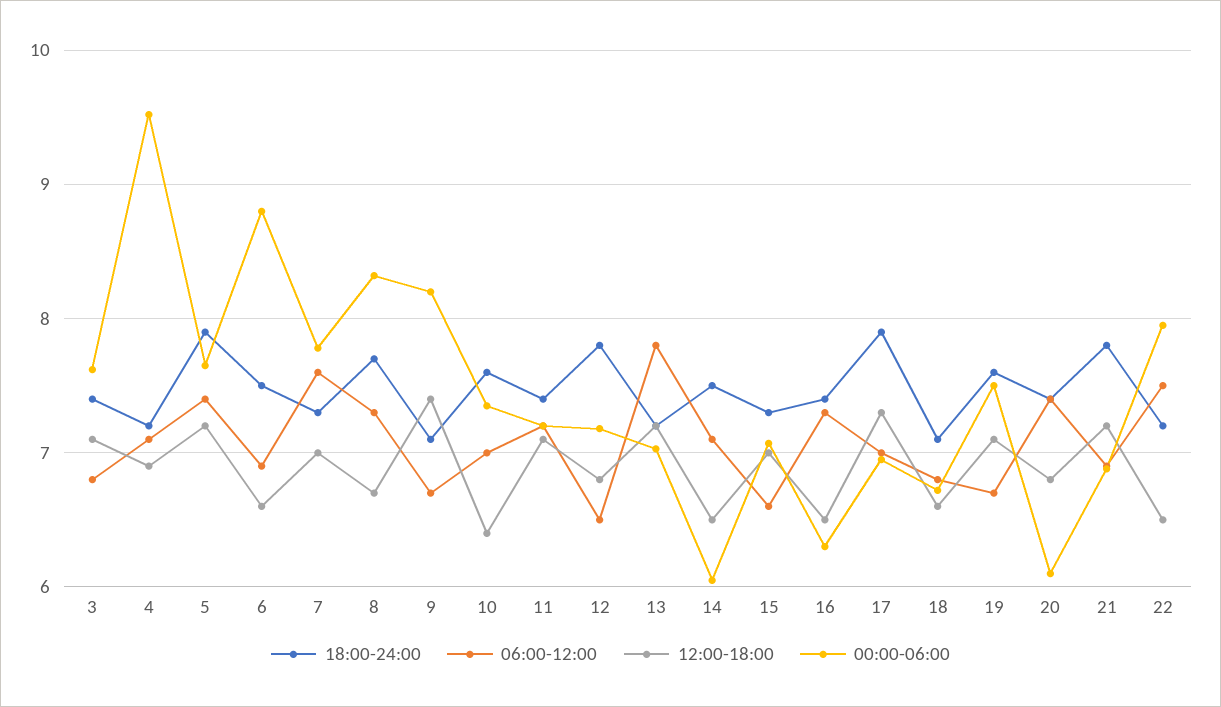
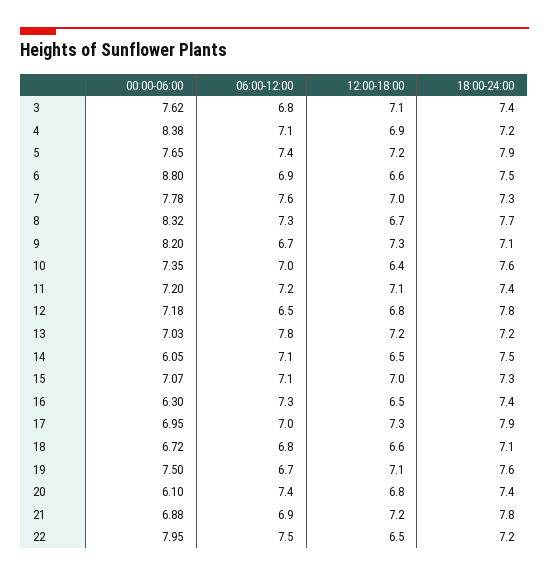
00:00-06:00, 4: 9.5 -> 8.38
12:00-18:00, 9: 7.4 -> 7.3
06:00-12:00, 15: 6.6 -> 7.1

